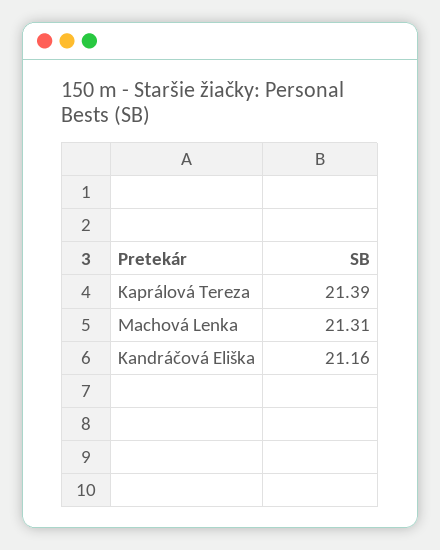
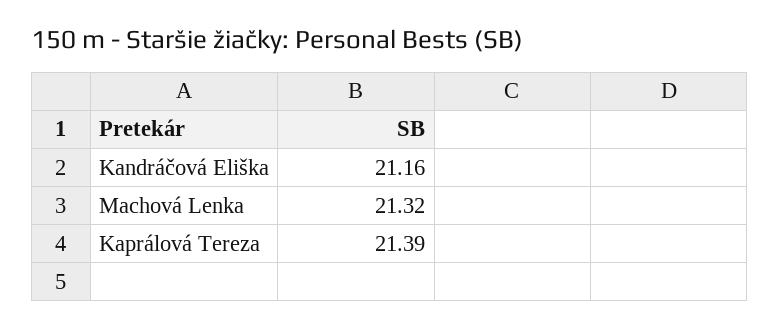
Machová Lenka: 21.31 -> 21.32

